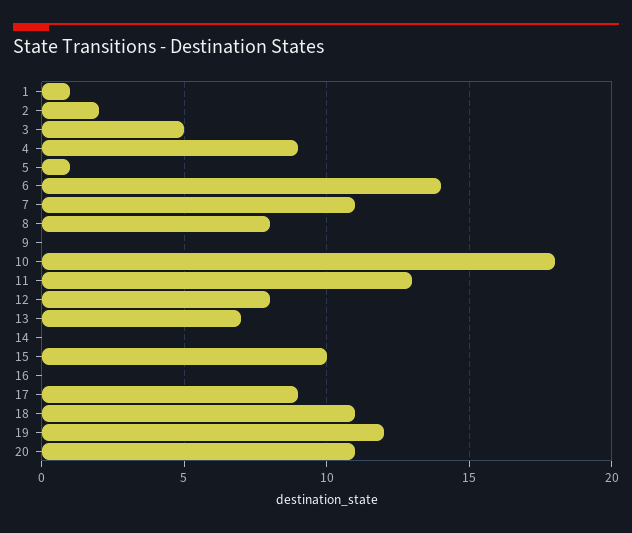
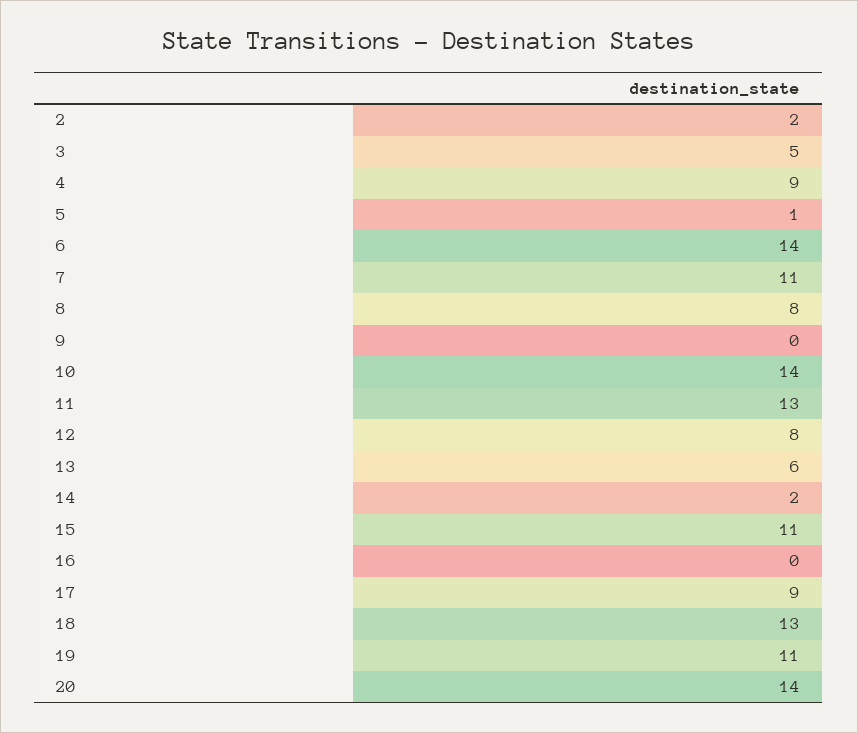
1: 1 -> none
10: 18 -> 14
13: 7 -> 6
14: 0 -> 2
15: 10 -> 11
18: 11 -> 13
19: 12 -> 11
20: 11 -> 14

